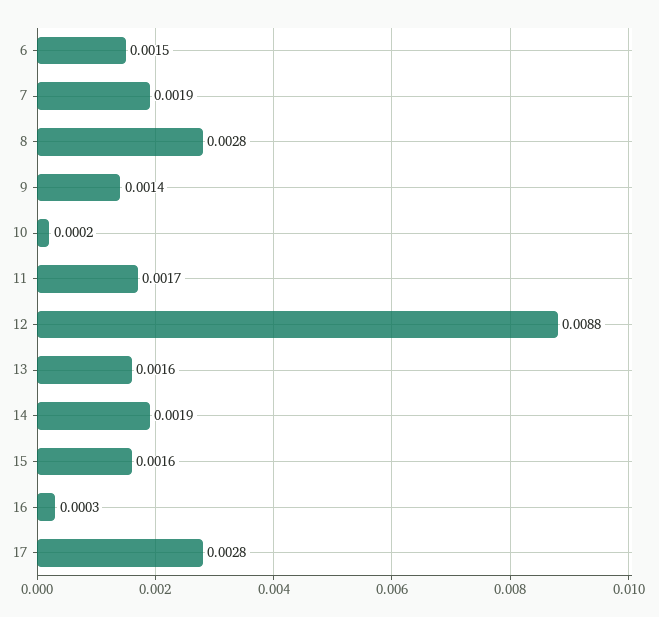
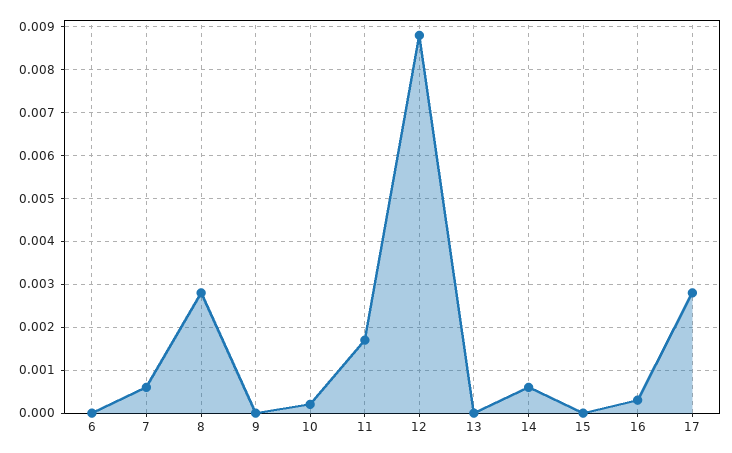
6: 0.0015 -> 0
7: 0.0019 -> 0.0005
9: 0.0014 -> 0
13: 0.0016 -> 0
14: 0.0019 -> 0.0005
15: 0.0016 -> 0

